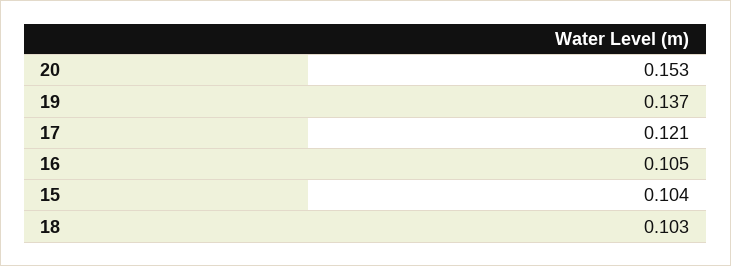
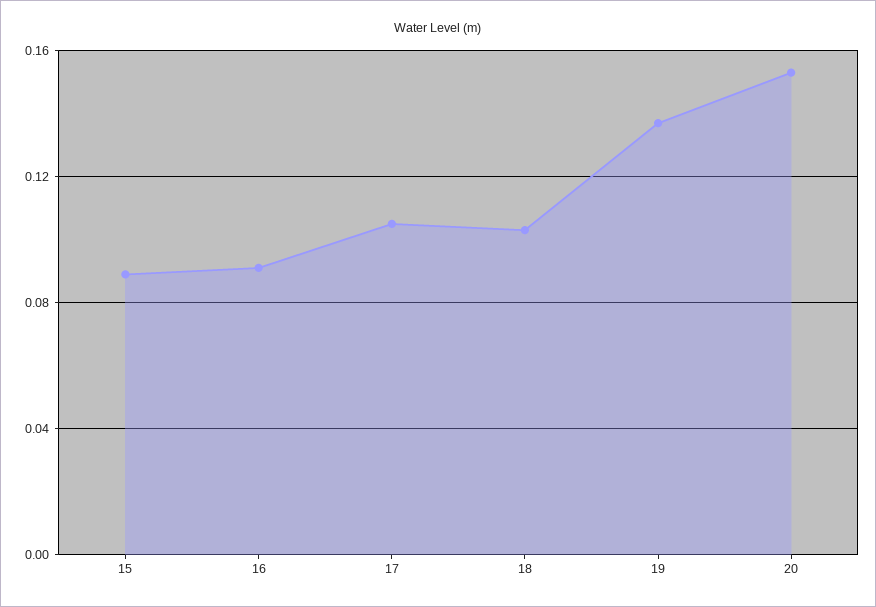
17: 0.121 -> 0.105
16: 0.105 -> 0.09
15: 0.104 -> 0.09

